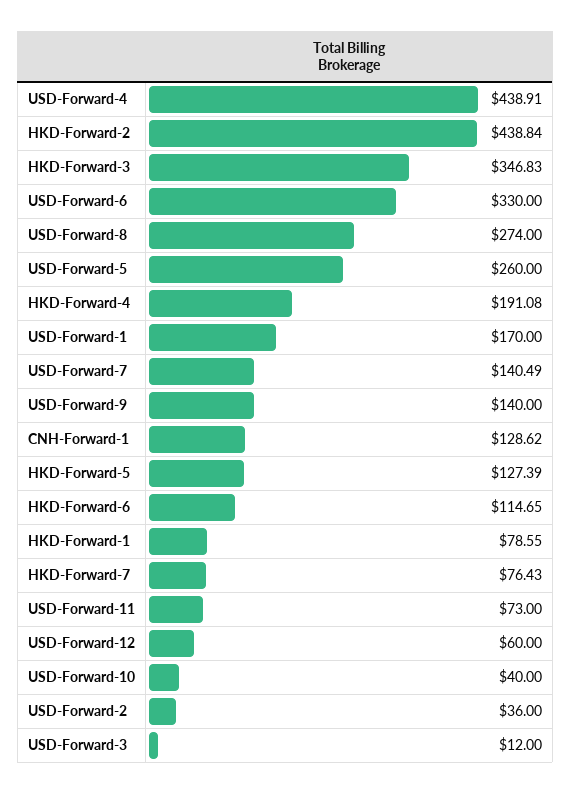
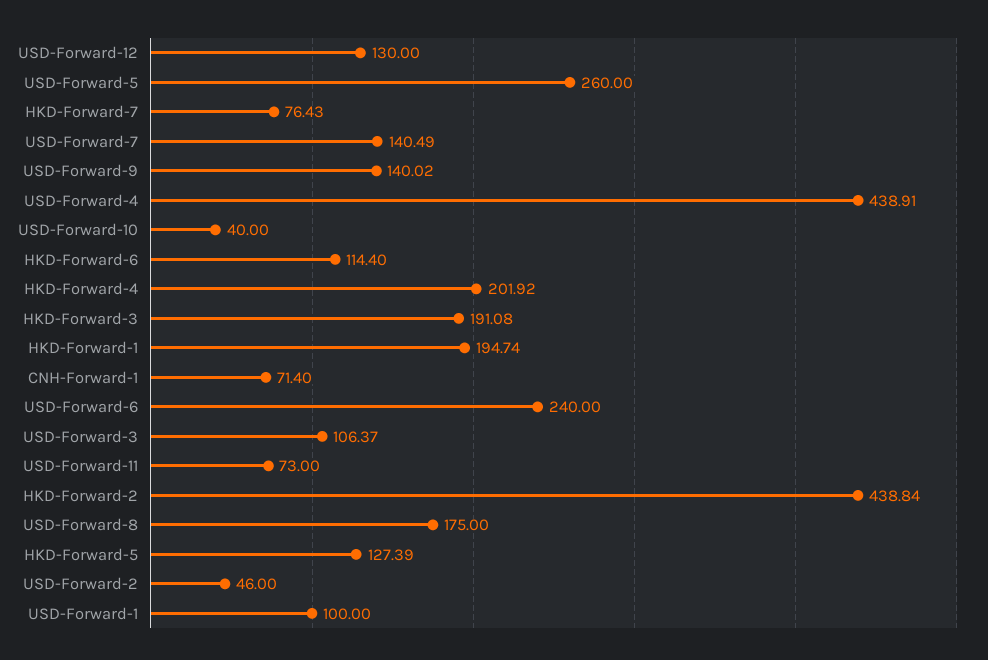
HKD-Forward-3: 346.83 -> 191.08
USD-Forward-6: 330 -> 240
USD-Forward-8: 274 -> 175
HKD-Forward-4: 191.08 -> 201.92
USD-Forward-1: 170 -> 100
USD-Forward-9: 140 -> 140.02
CNH-Forward-1: 128.62 -> 71.4
HKD-Forward-6: 114.65 -> 114.4
HKD-Forward-1: 78.55 -> 194.74
USD-Forward-12: 60 -> 130
USD-Forward-2: 36 -> 46
USD-Forward-3: 12 -> 106.37

